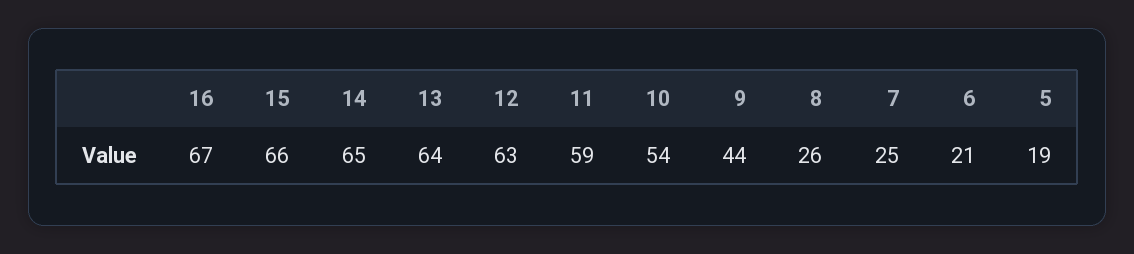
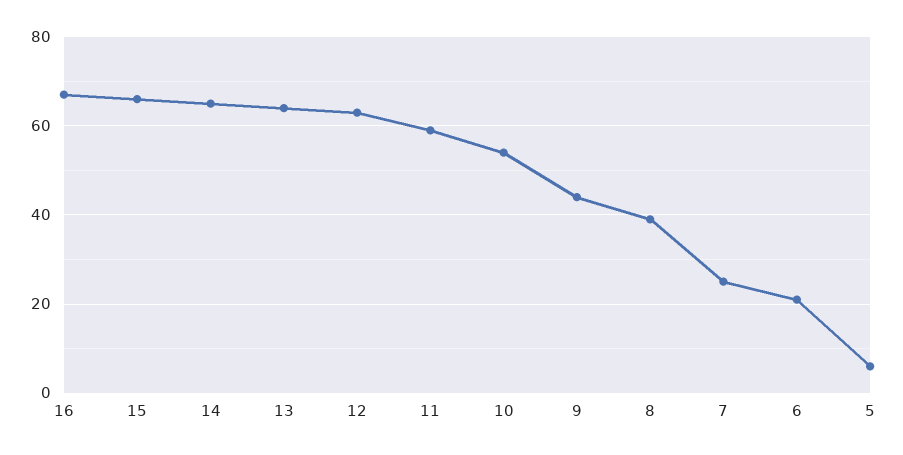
8: 26 -> 40
5: 19 -> 5

